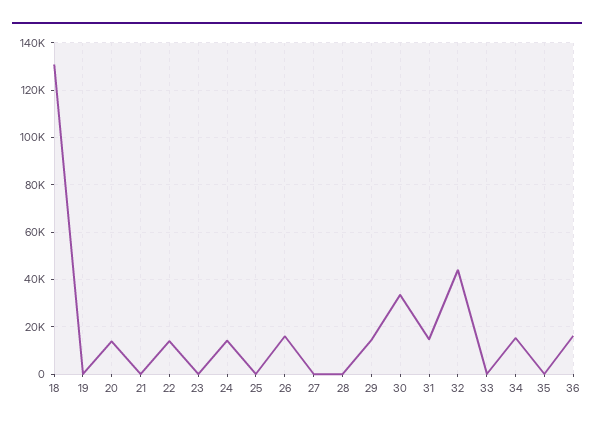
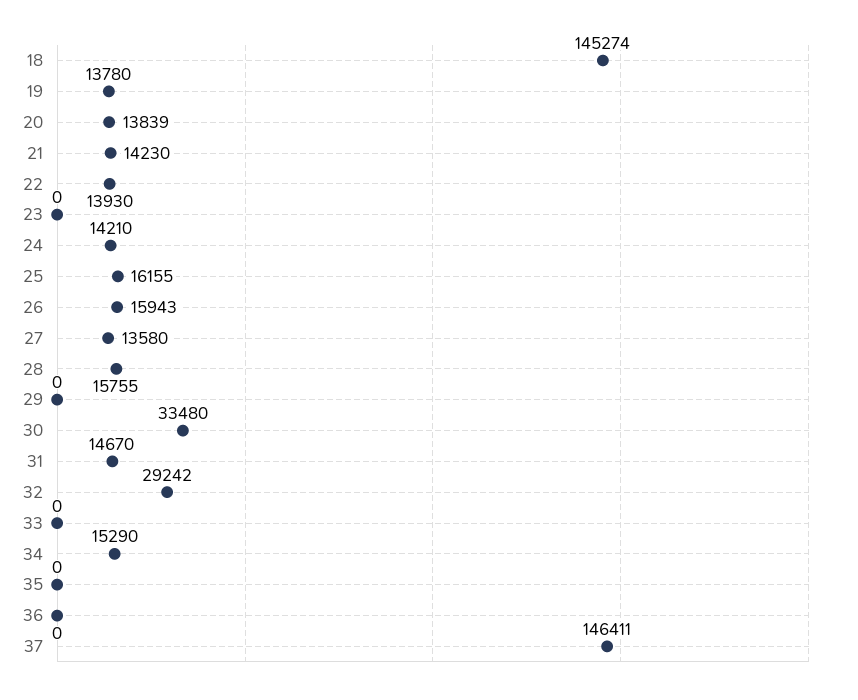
18: 130000 -> 145274
19: 0 -> 13780
21: 0 -> 14230
25: 0 -> 16155
27: 0 -> 13580
28: 0 -> 15755
29: 15000 -> 0
32: 45000 -> 29242
36: 15000 -> 0
37: none -> 146411

